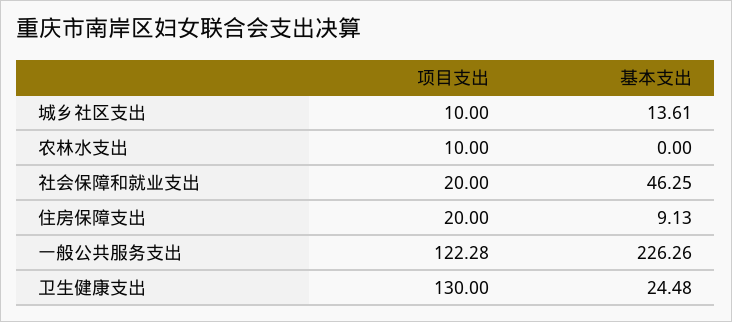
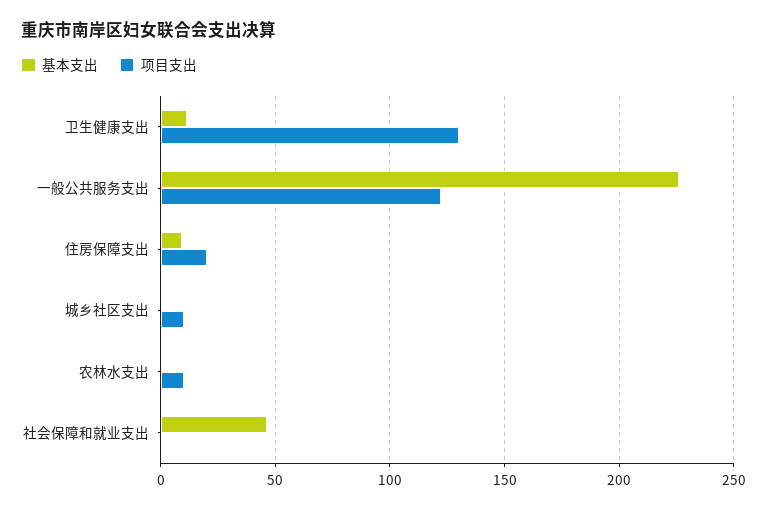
基本支出, 城乡社区支出: 13.61 -> 0
项目支出, 社会保障和就业支出: 20 -> 0
基本支出, 卫生健康支出: 24.48 -> 10

